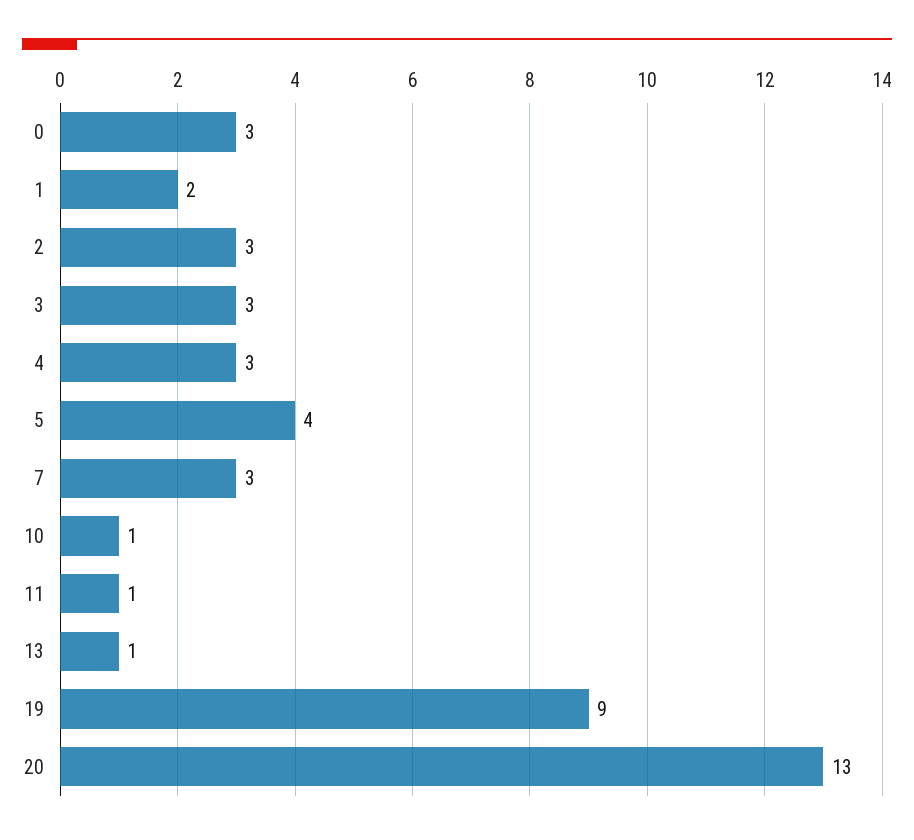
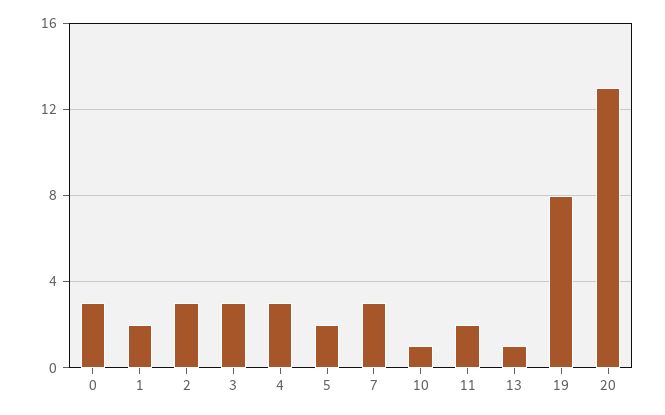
5: 4 -> 2
11: 1 -> 2
19: 9 -> 8

